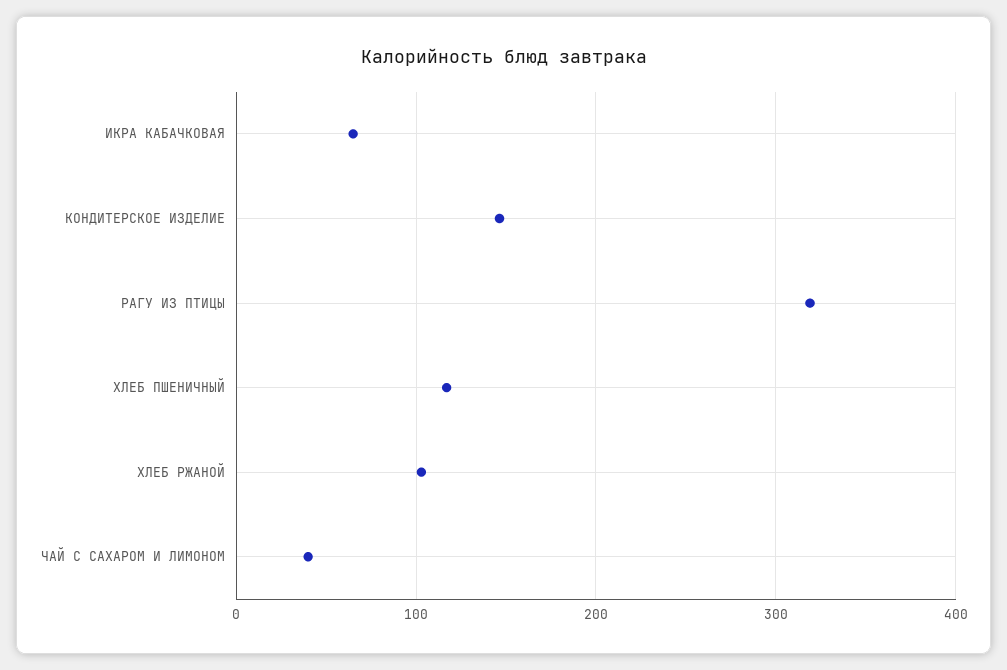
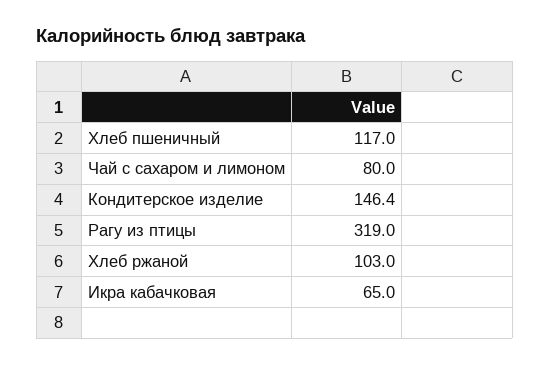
ЧАЙ С САХАРОМ И ЛИМОНОМ: 40 -> 80

